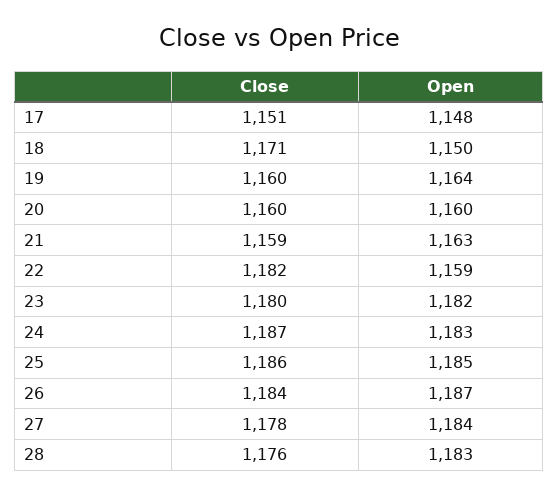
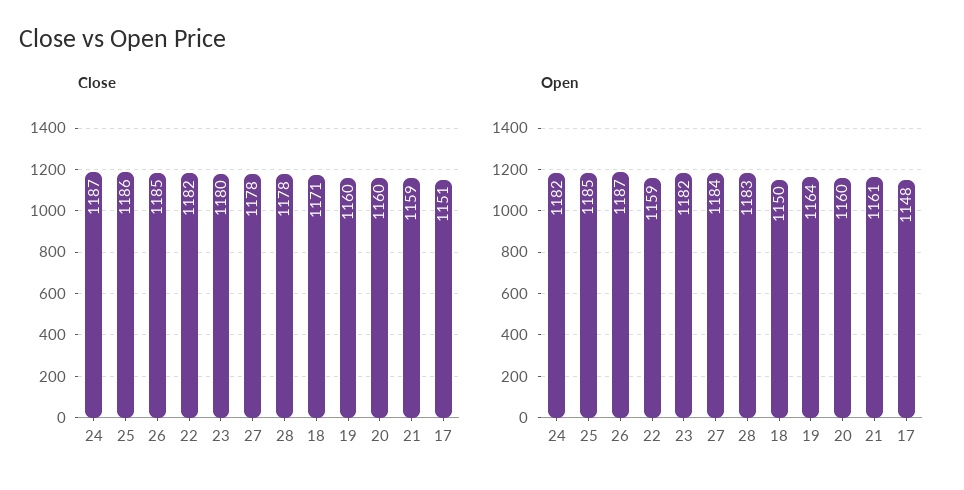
Open, 21: 1163 -> 1161
Open, 24: 1183 -> 1182
Close, 26: 1184 -> 1185
Close, 28: 1176 -> 1178

